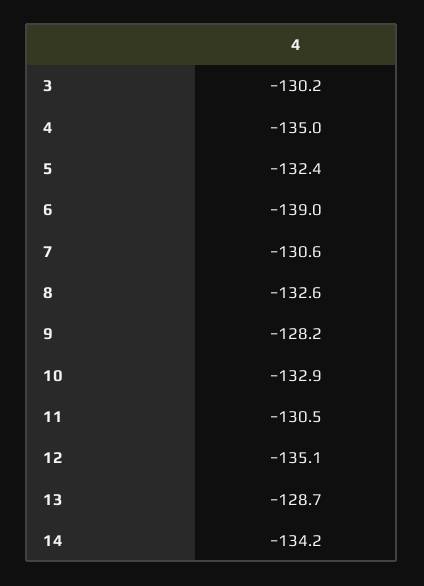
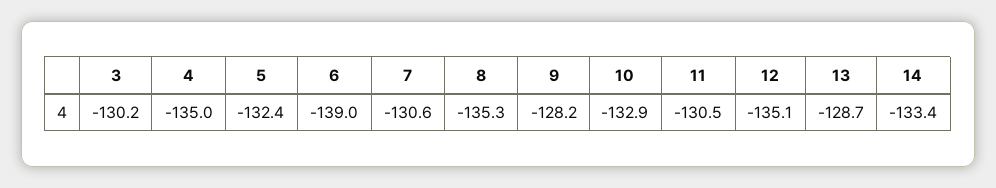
8: -132.6 -> -135.3
14: -134.2 -> -133.4

